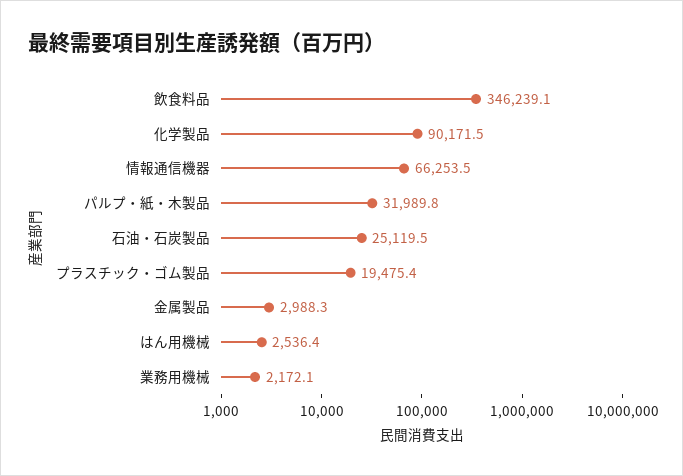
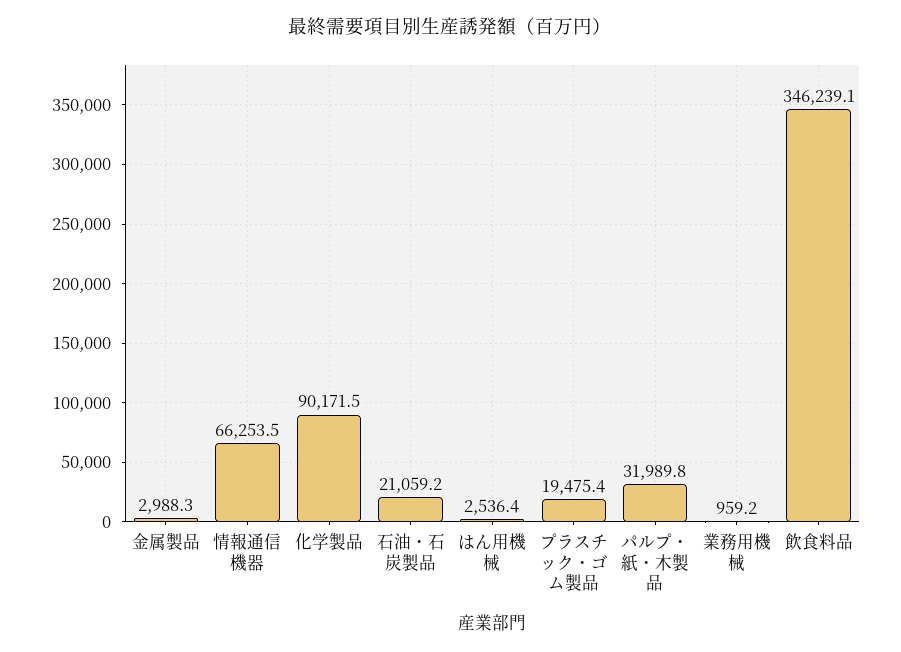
石油・石炭製品: 25119.5 -> 21059.2
業務用機械: 2172.1 -> 959.2

